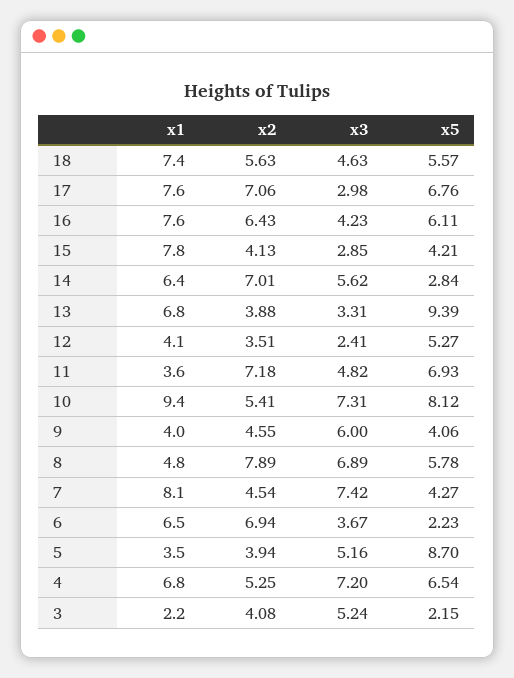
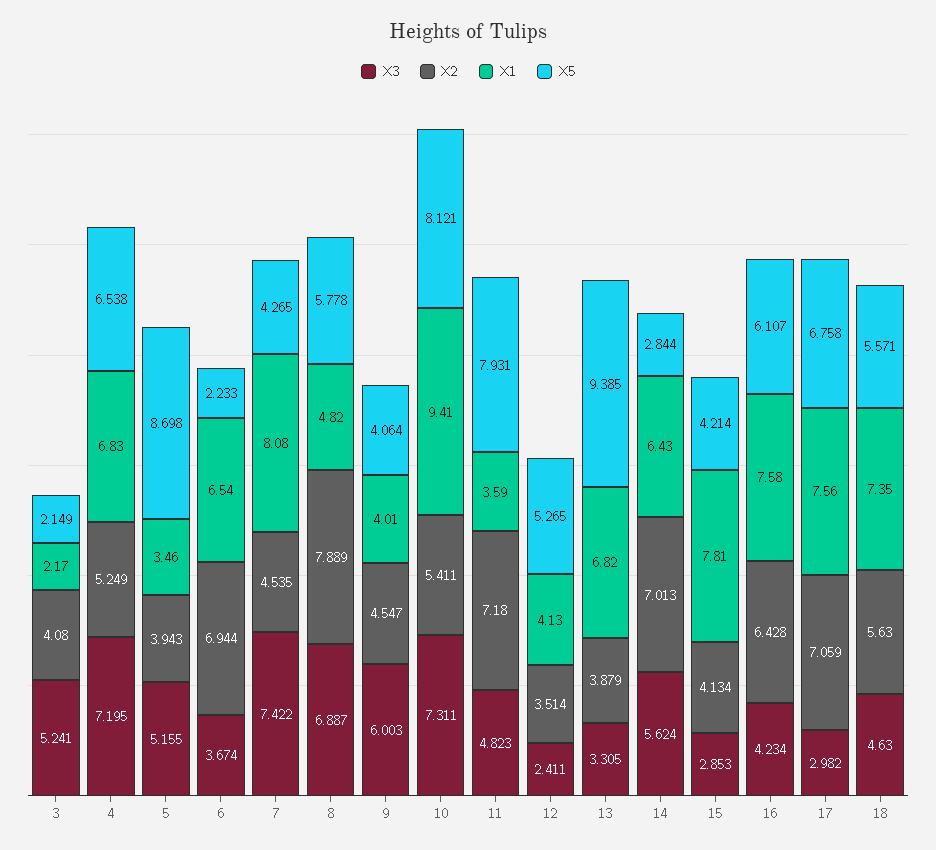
x5, 11: 6.93 -> 7.931

